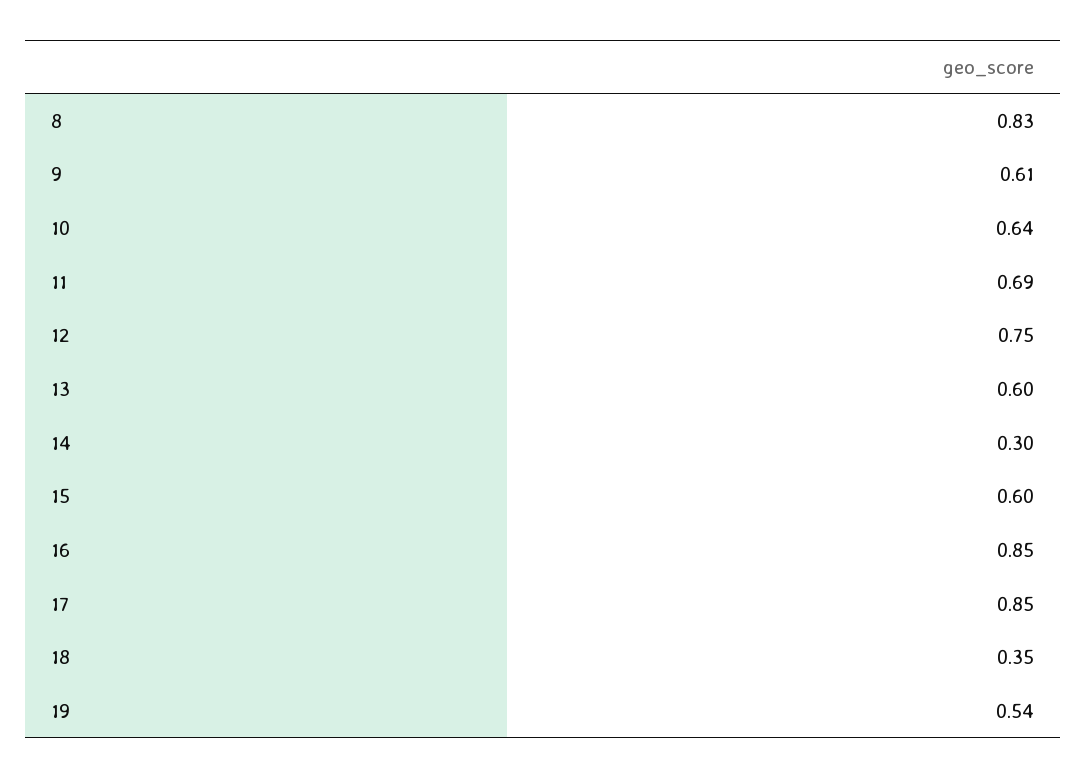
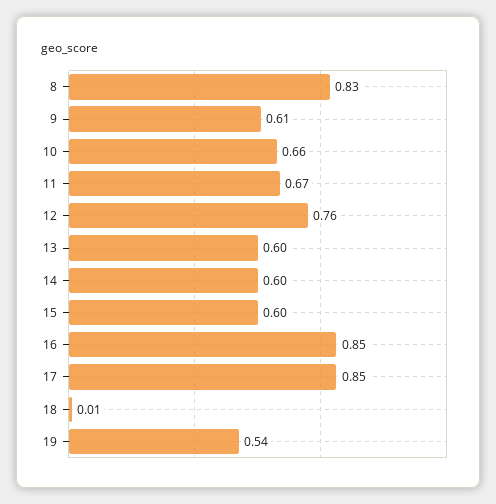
10: 0.64 -> 0.66
11: 0.69 -> 0.67
12: 0.75 -> 0.76
14: 0.3 -> 0.6
18: 0.35 -> 0.01

